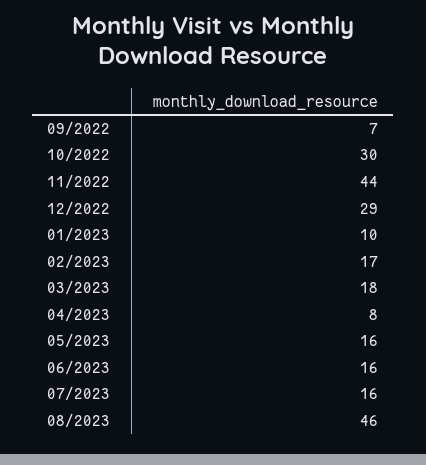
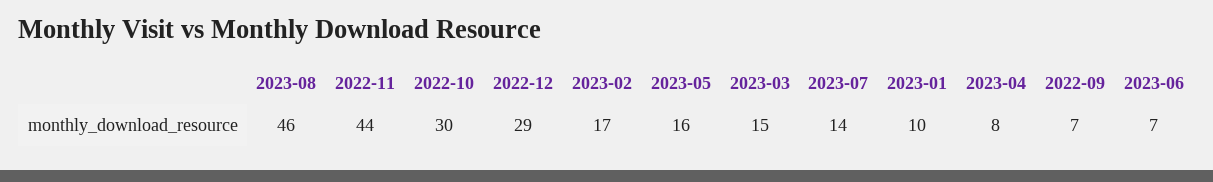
03/2023: 18 -> 15
06/2023: 16 -> 7
07/2023: 16 -> 14

